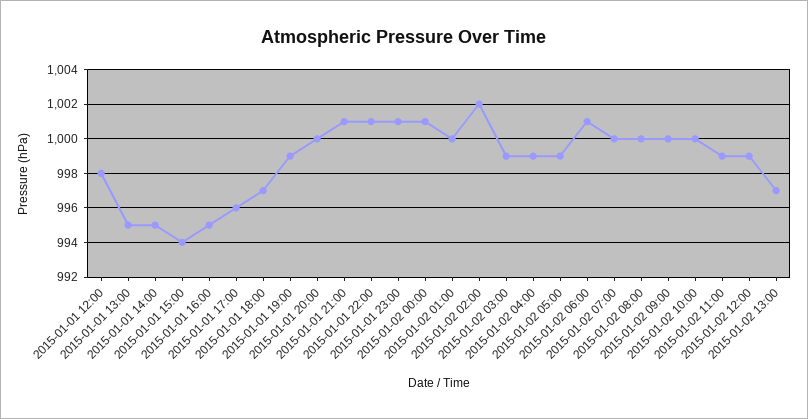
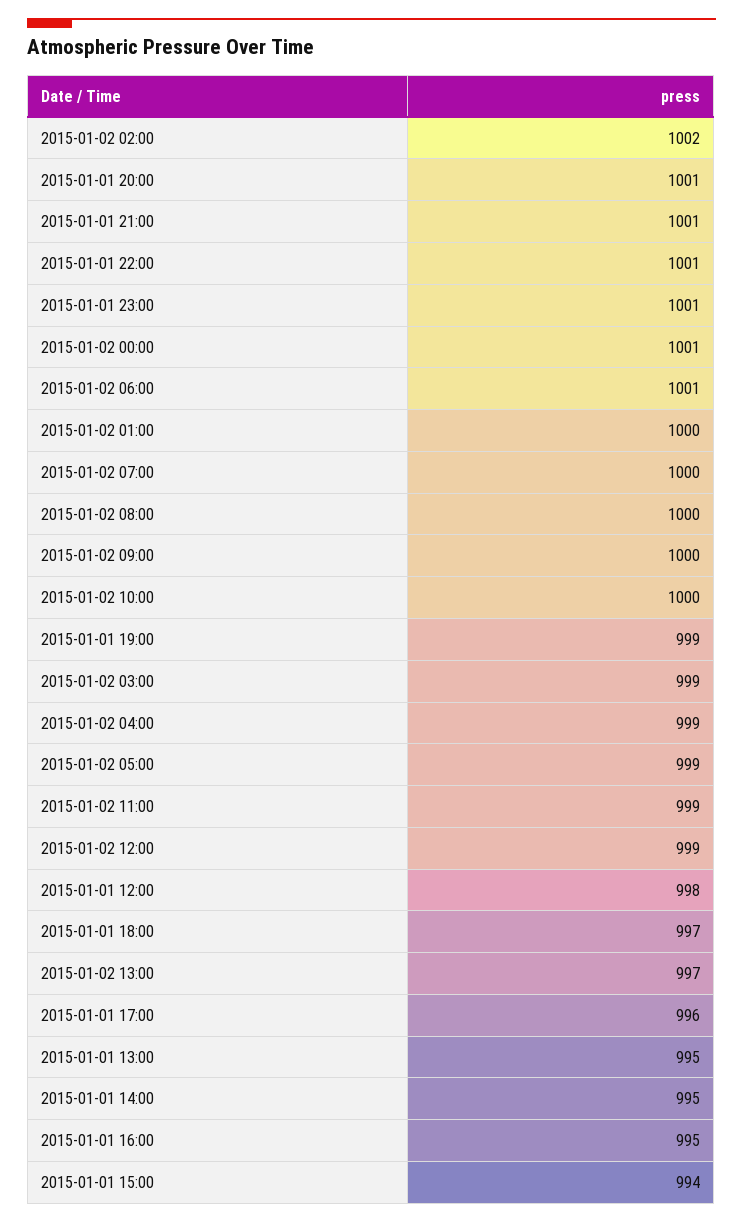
2015-01-01 20:00: 1000 -> 1001

